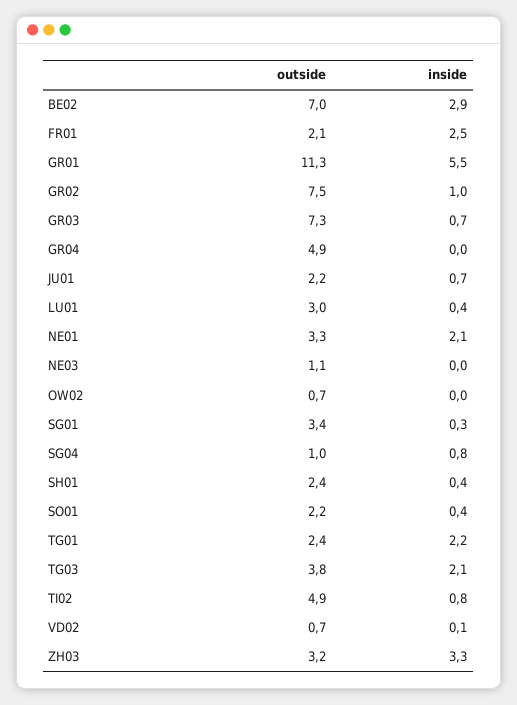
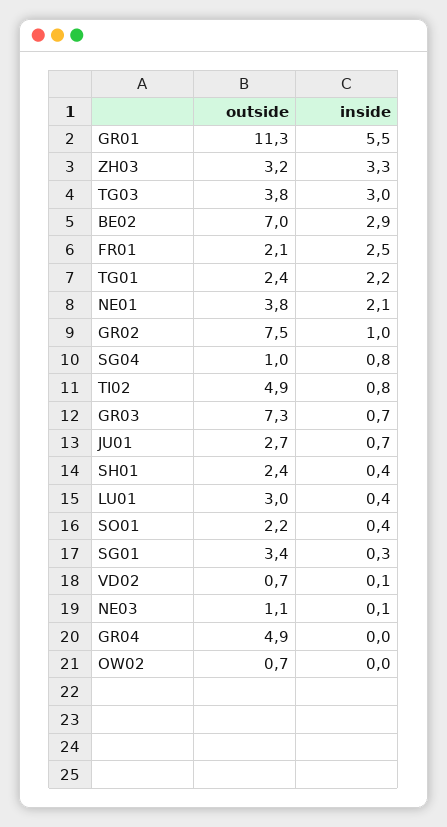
outside, JU01: 2.2 -> 2.7
outside, NE01: 3.3 -> 3.8
inside, NE03: 0 -> 0.1
inside, TG03: 2.1 -> 3

